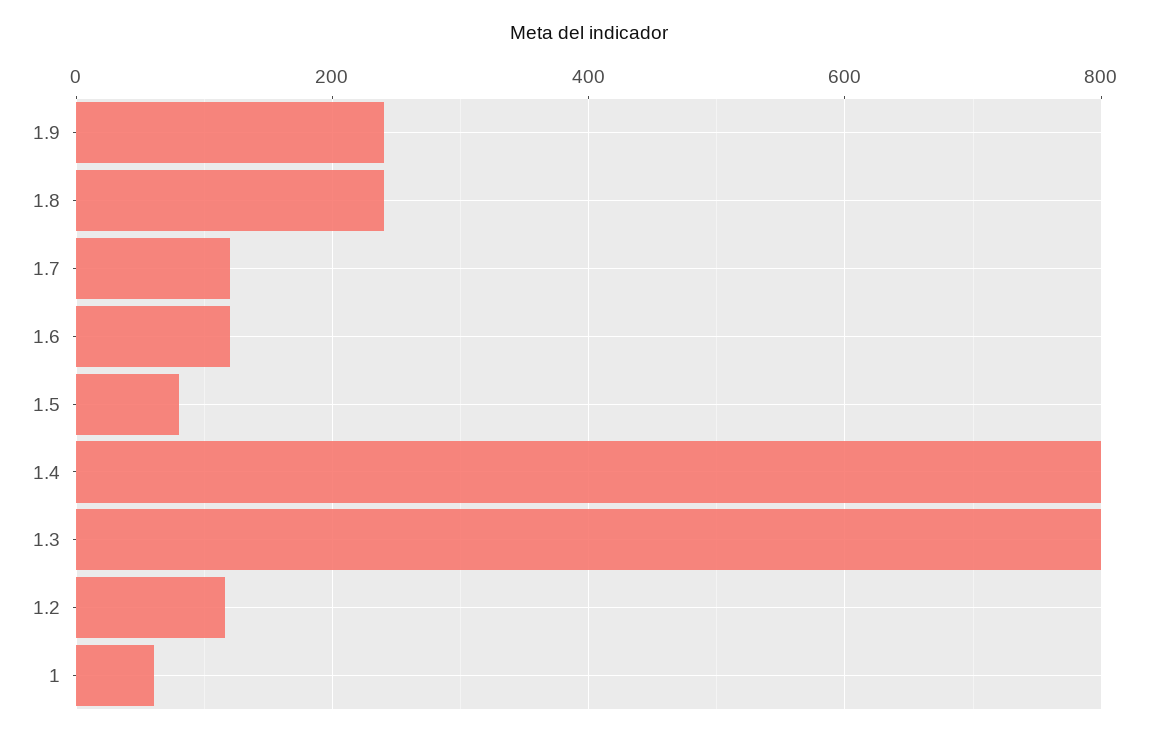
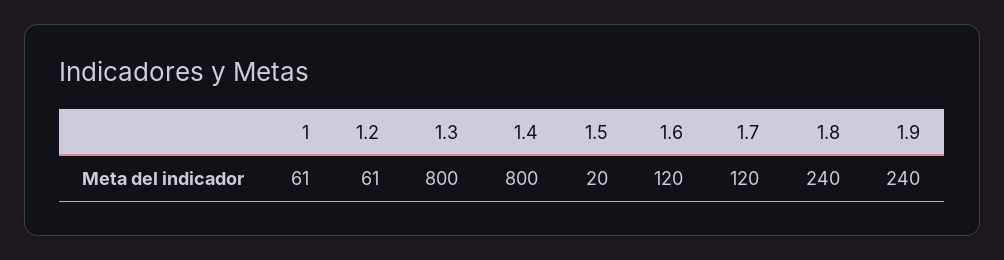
1.5: 80 -> 20
1.2: 120 -> 61

